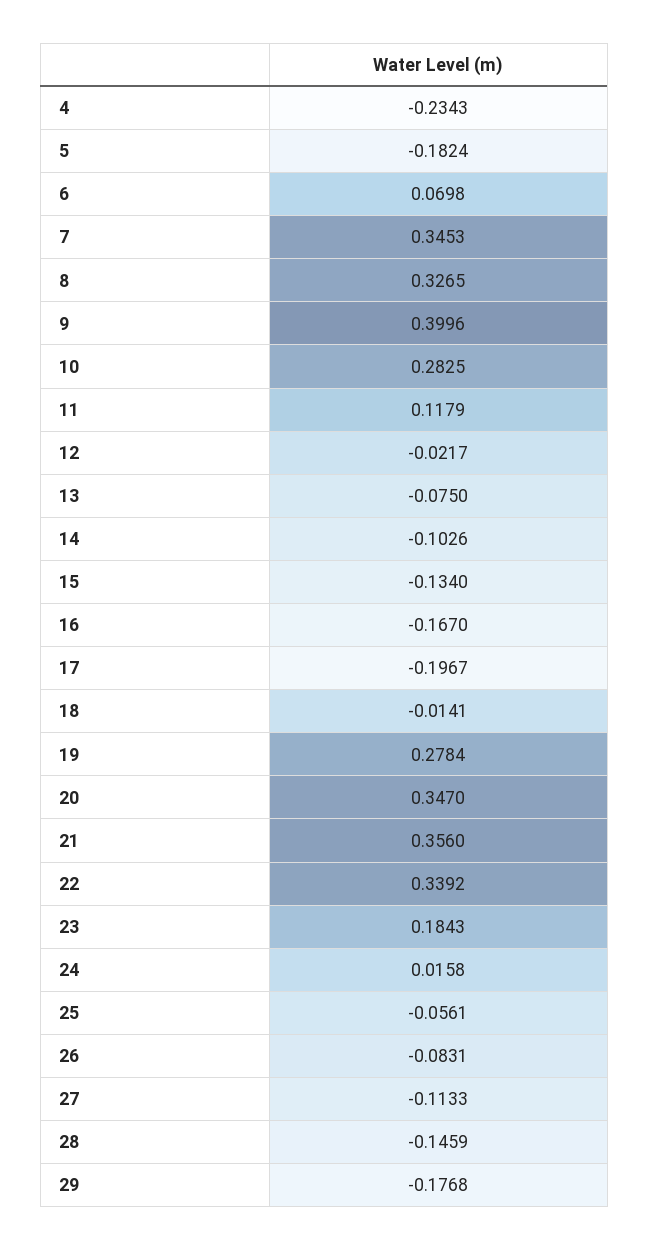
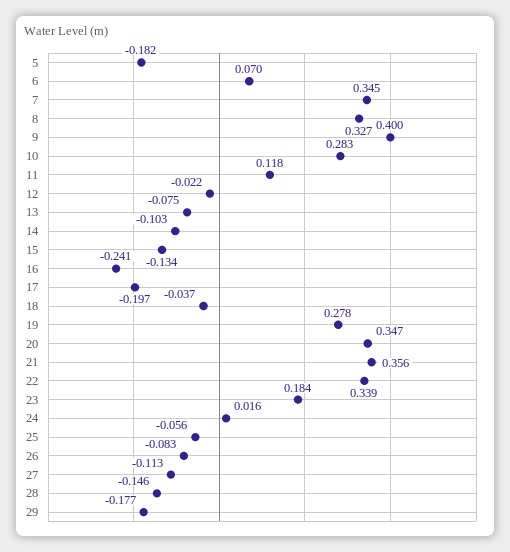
4: -0.2343 -> none
16: -0.167 -> -0.241
18: -0.0141 -> -0.037

